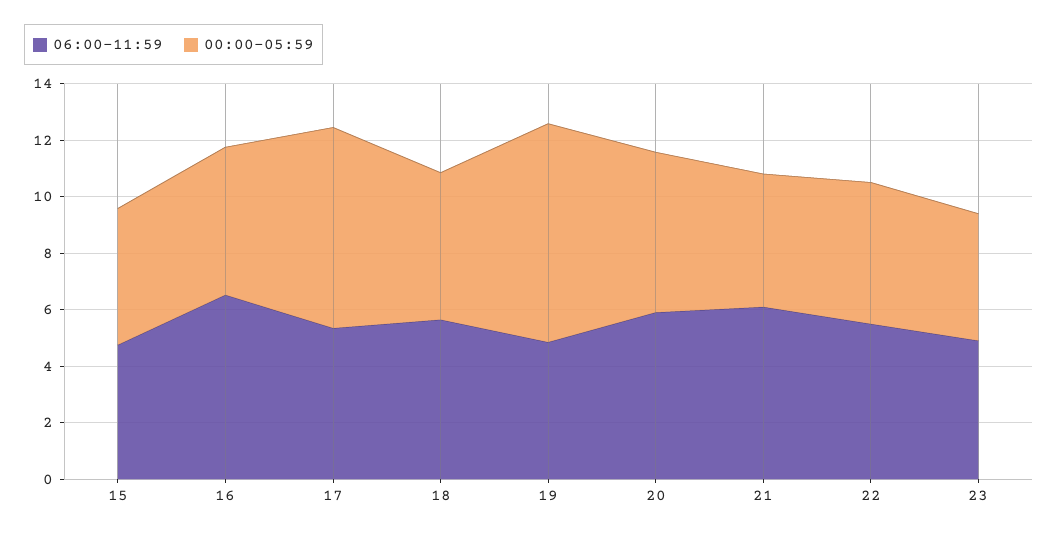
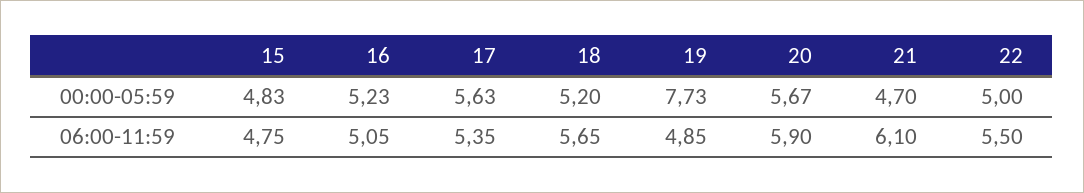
06:00-11:59, 16: 6.5 -> 5.05
00:00-05:59, 17: 7 -> 5.63
06:00-11:59, 23: 5 -> none
00:00-05:59, 23: 4.5 -> none

